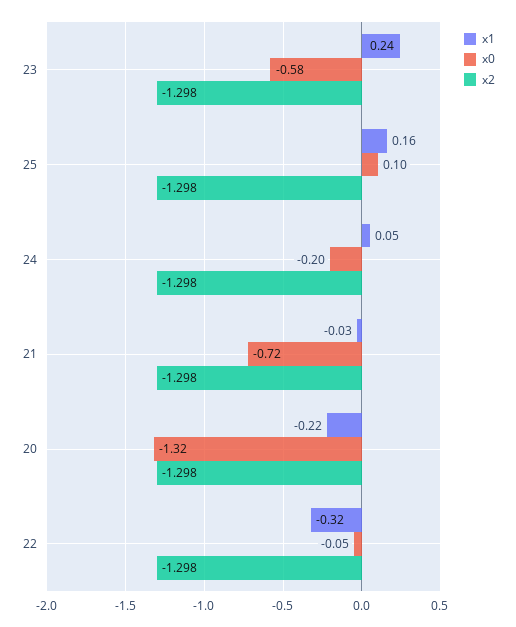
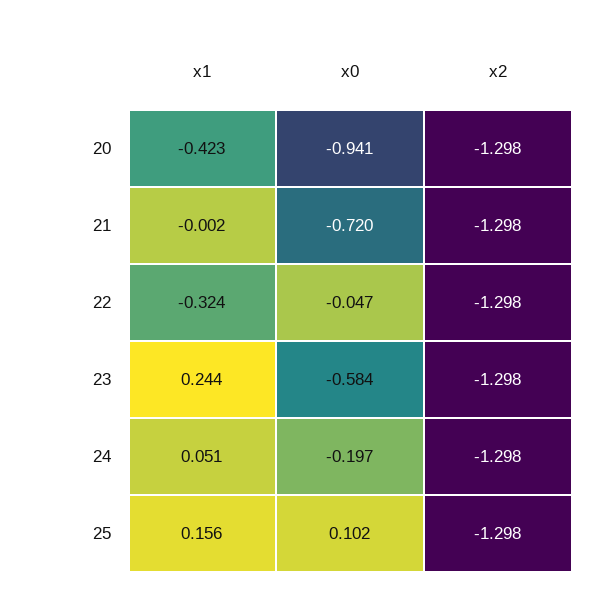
x1, 21: -0.03 -> -0.002
x1, 20: -0.22 -> -0.423
x0, 20: -1.32 -> -0.941

